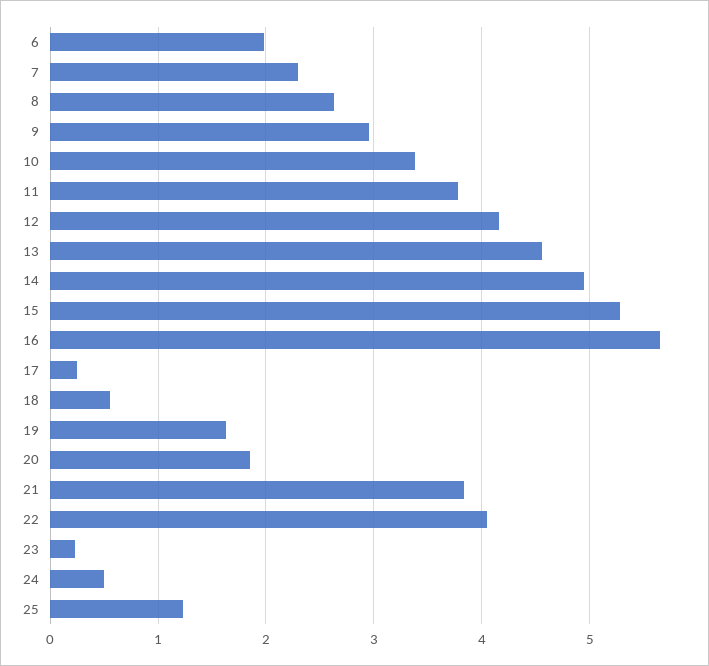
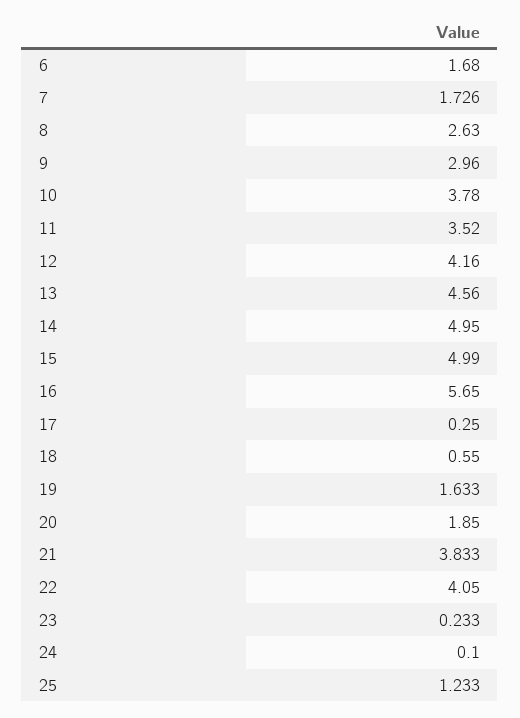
6: 2 -> 1.68
7: 2.3 -> 1.726
10: 3.4 -> 3.78
11: 3.8 -> 3.52
15: 5.3 -> 4.99
24: 0.5 -> 0.1

